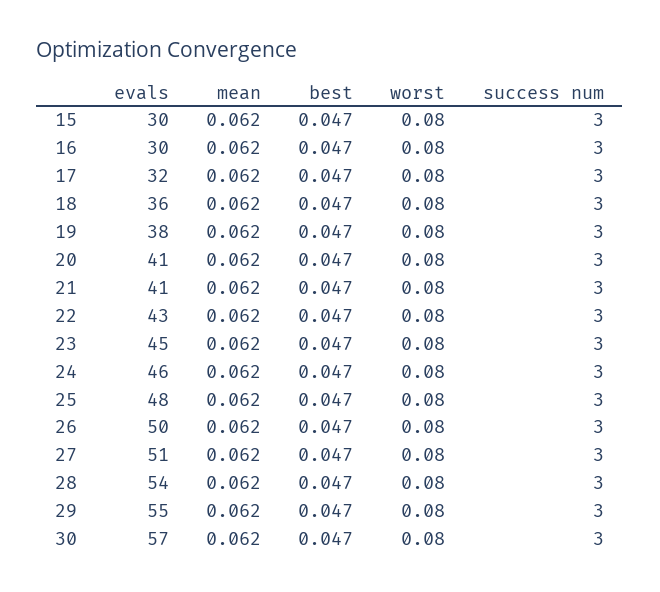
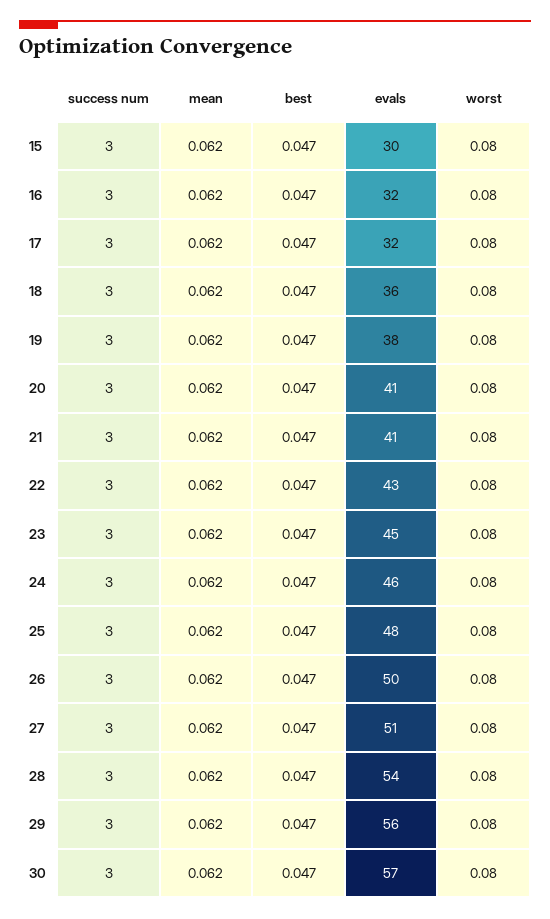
evals, 16: 30 -> 32
evals, 29: 55 -> 56

